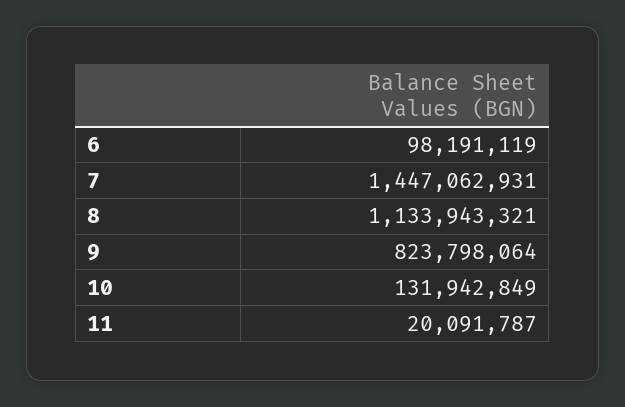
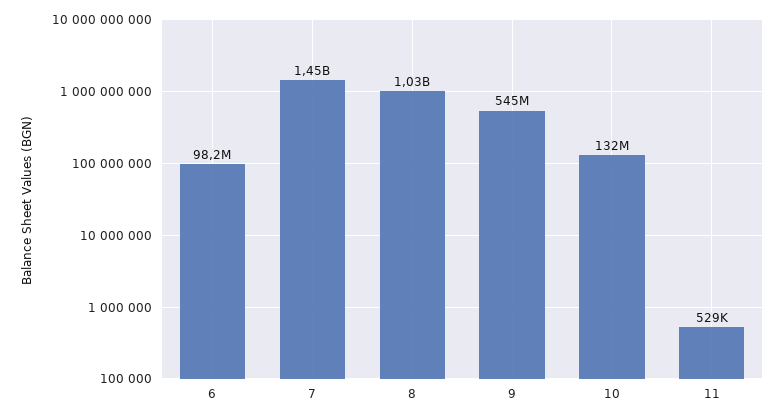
8: 1133943321 -> 1030000000
9: 823798064 -> 545000000
11: 20091787 -> 529000

